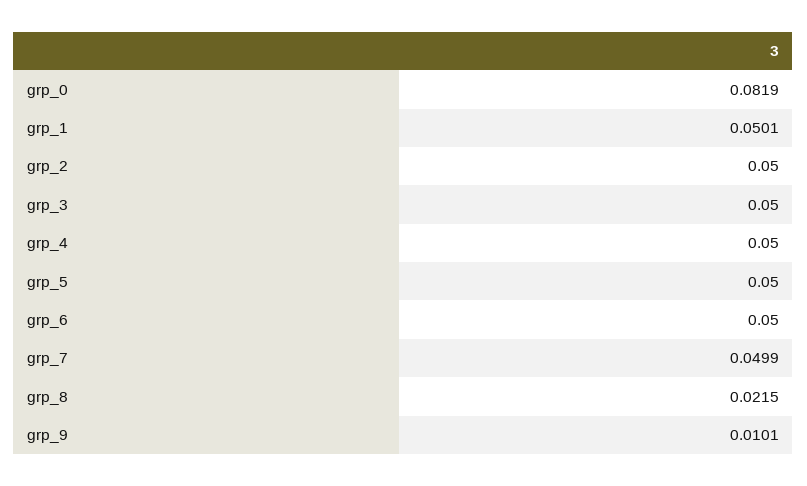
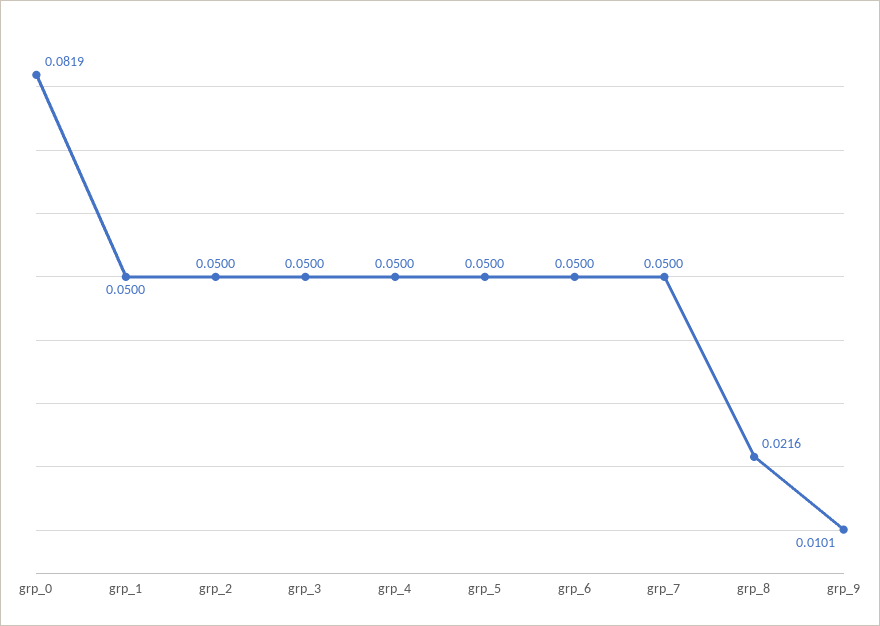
grp_1: 0.0501 -> 0.05
grp_7: 0.0499 -> 0.05
grp_8: 0.0215 -> 0.0216

